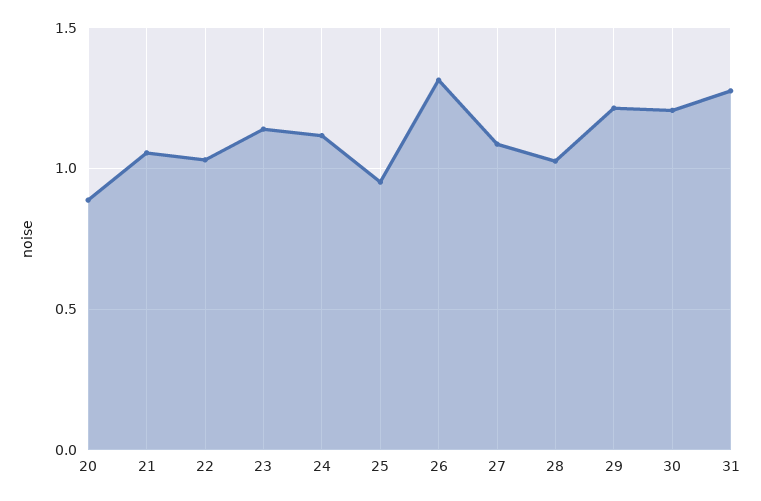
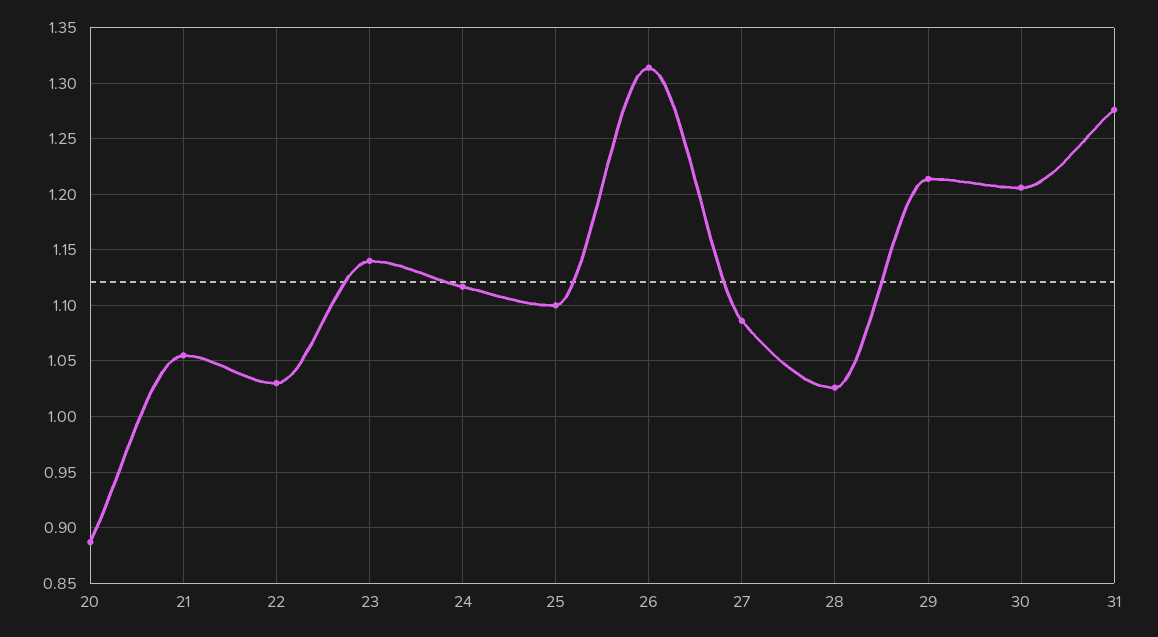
25: 0.95 -> 1.1

